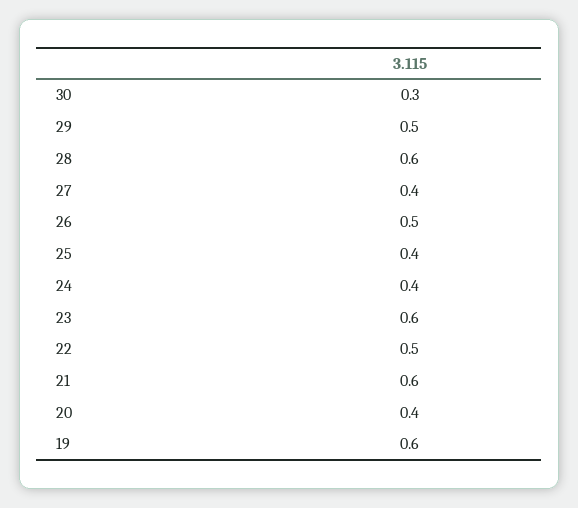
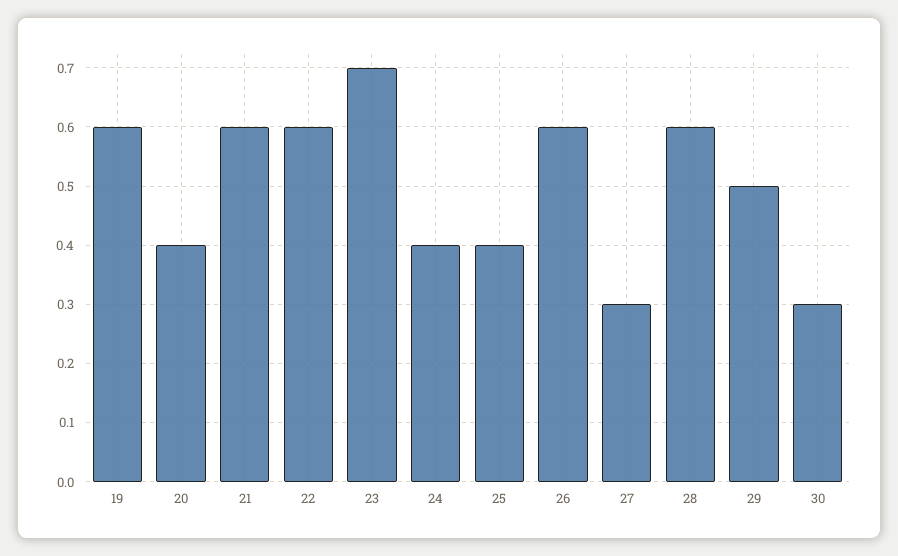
27: 0.4 -> 0.3
26: 0.5 -> 0.6
23: 0.6 -> 0.7
22: 0.5 -> 0.6

